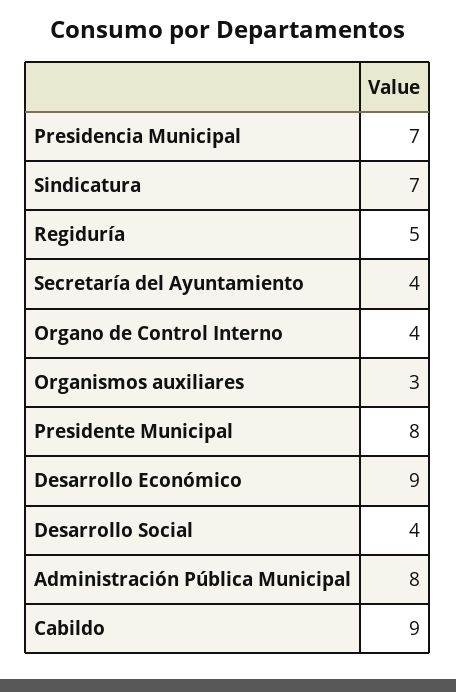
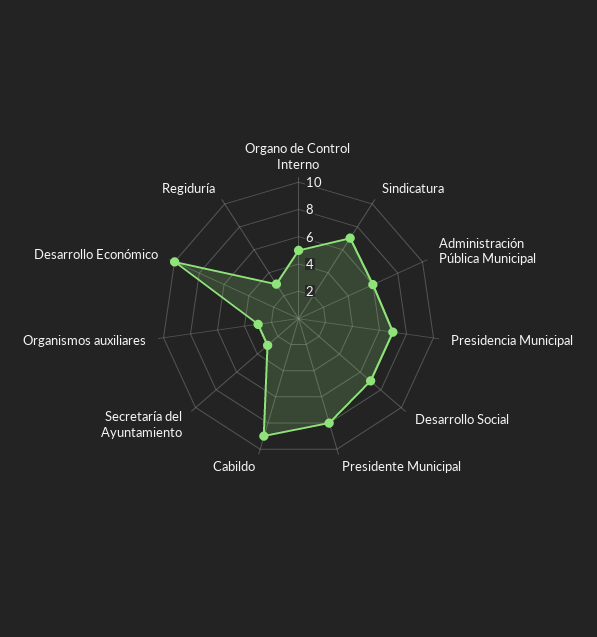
Regiduría: 5 -> 3
Secretaría del Ayuntamiento: 4 -> 3
Organo de Control Interno: 4 -> 5
Desarrollo Económico: 9 -> 10
Desarrollo Social: 4 -> 7
Administración Pública Municipal: 8 -> 6

